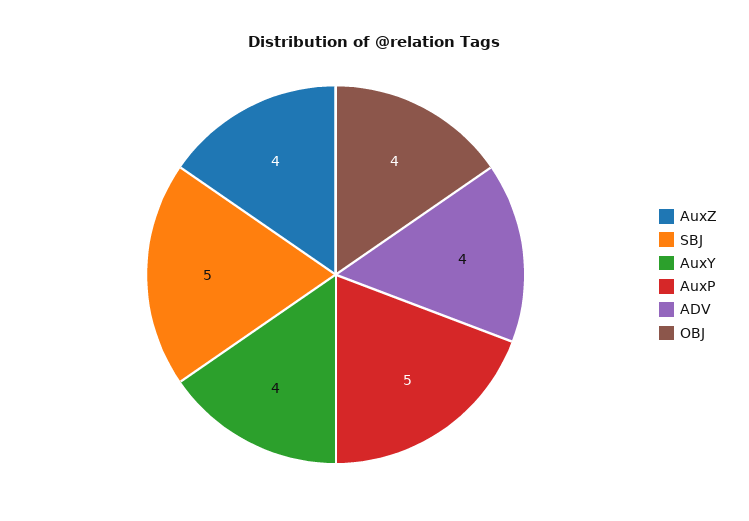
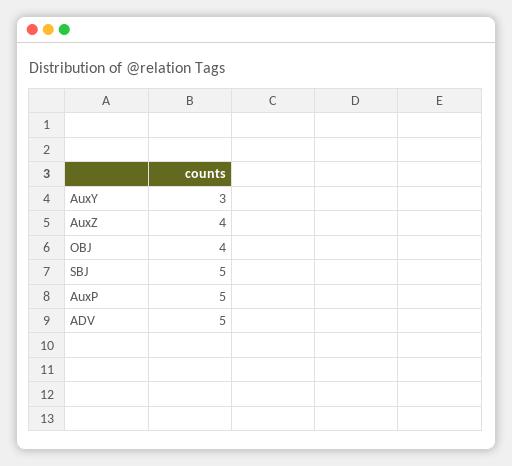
AuxY: 4 -> 3
ADV: 4 -> 5

